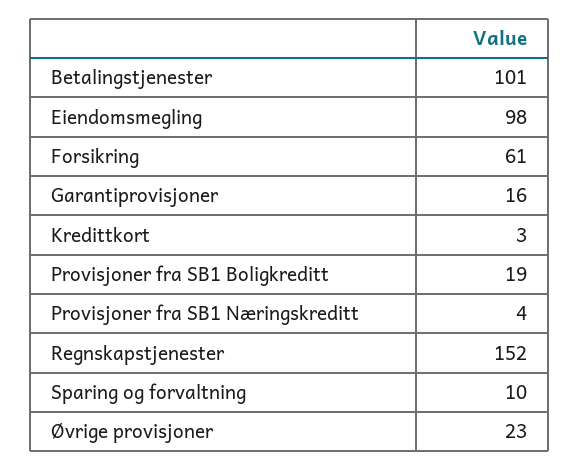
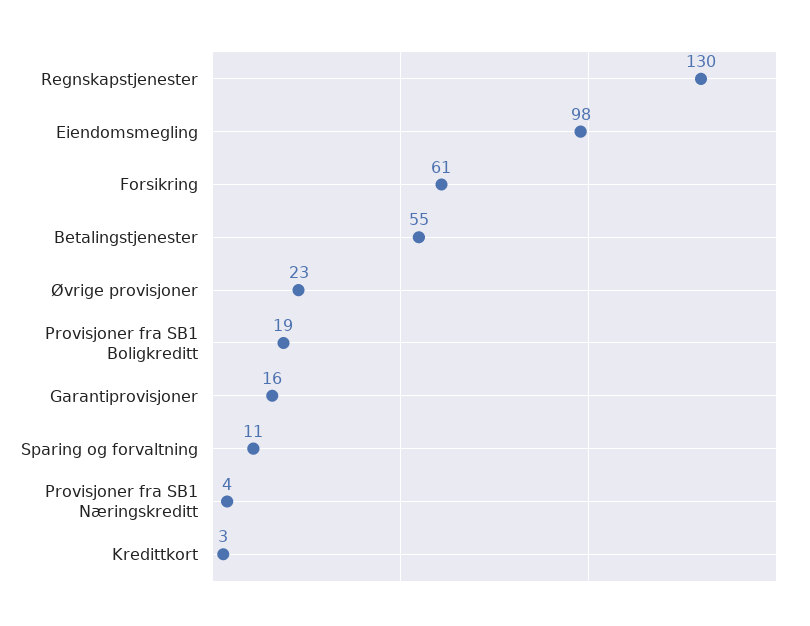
Betalingstjenester: 101 -> 55
Regnskapstjenester: 152 -> 130
Sparing og forvaltning: 10 -> 11

